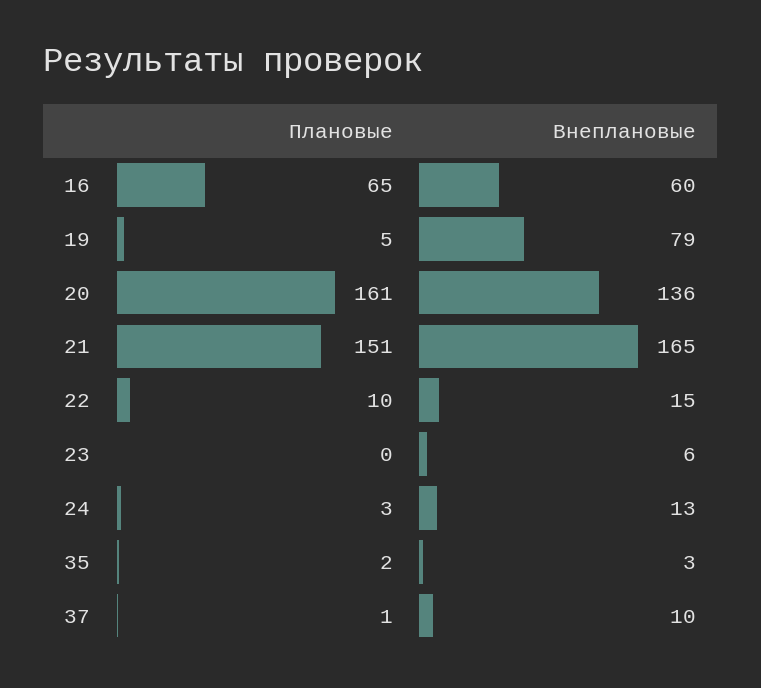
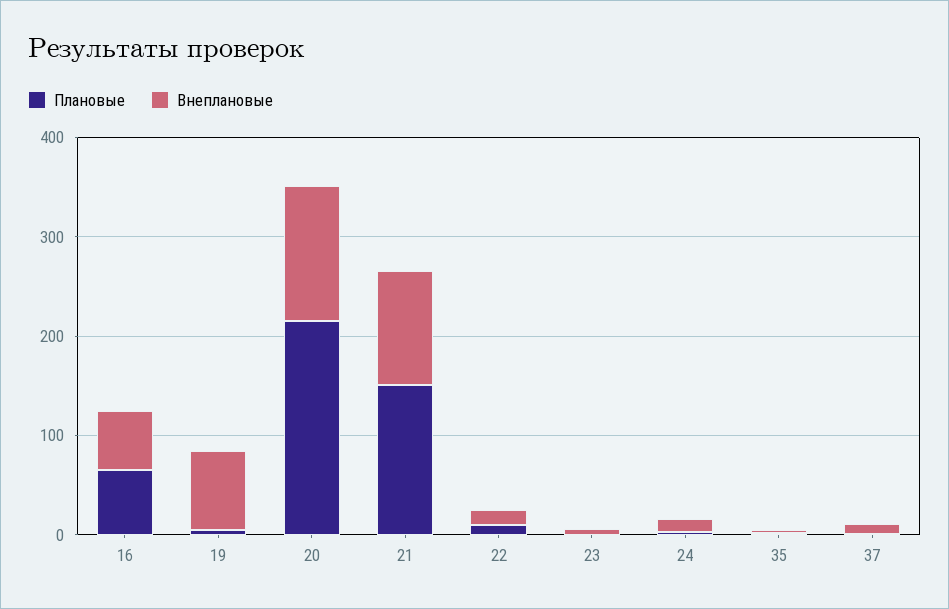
Плановые, 20: 161 -> 220
Внеплановые, 21: 165 -> 120

